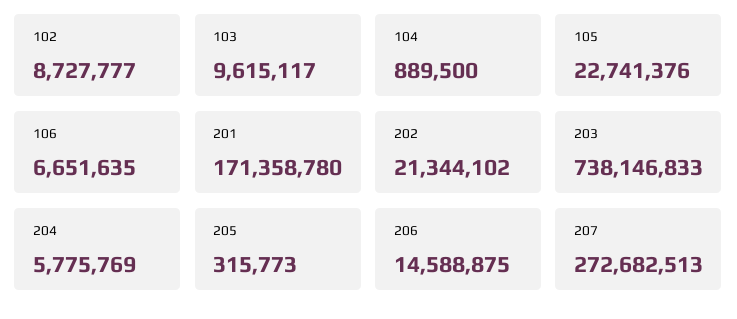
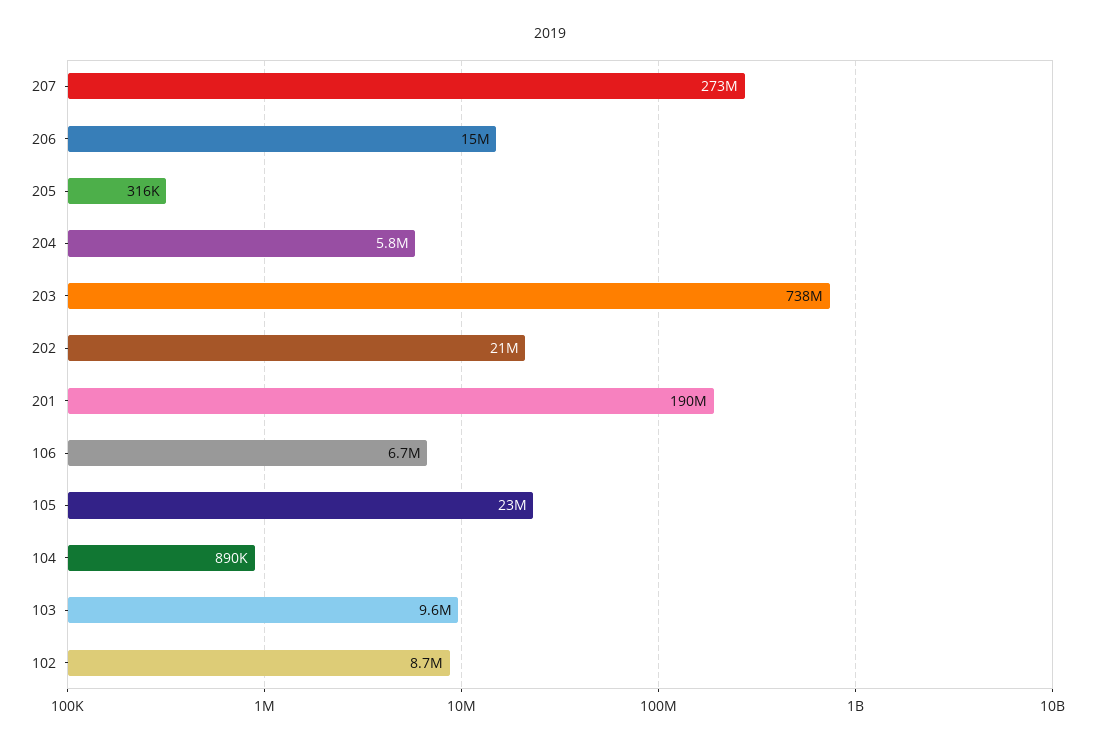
201: 171358780 -> 190000000

